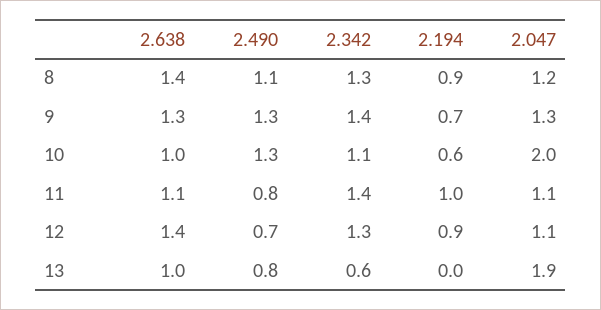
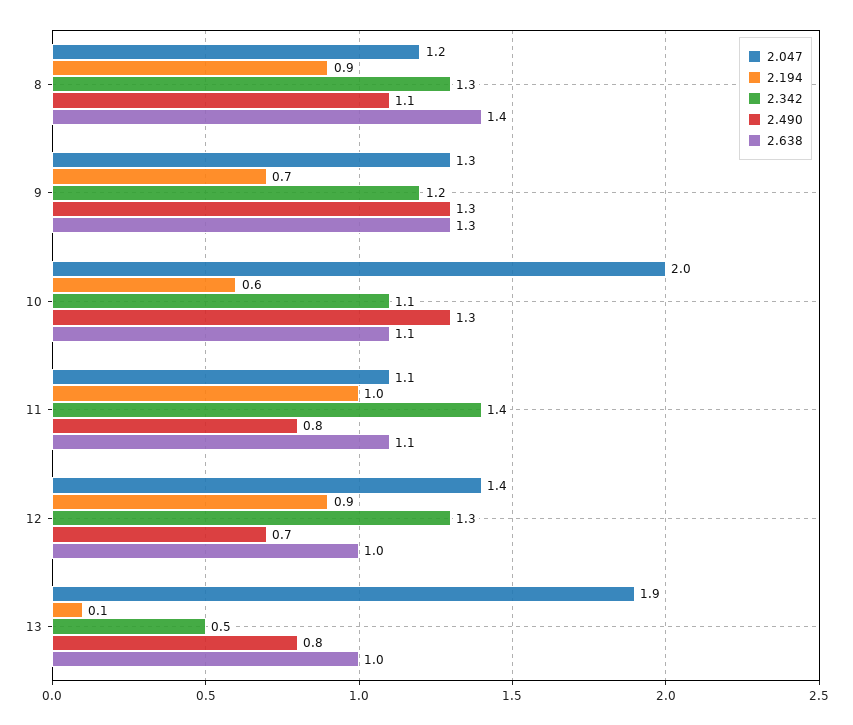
2.342, 9: 1.4 -> 1.2
2.638, 10: 1 -> 1.1
2.638, 12: 1.4 -> 1
2.047, 12: 1.1 -> 1.4
2.342, 13: 0.6 -> 0.5
2.194, 13: 0 -> 0.1

